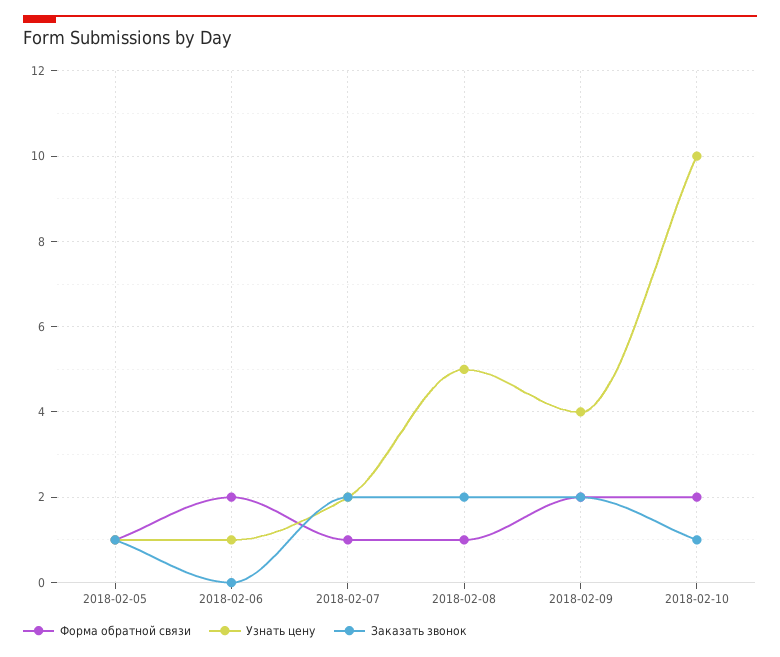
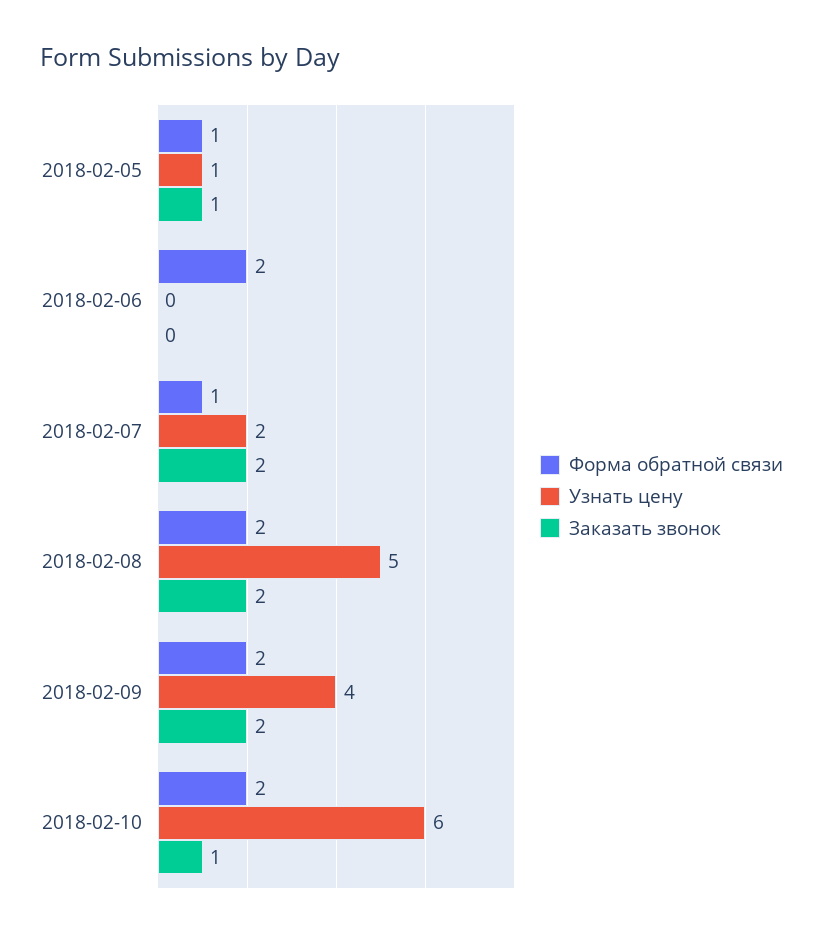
Узнать цену, 2018-02-06: 1 -> 0
Форма обратной связи, 2018-02-08: 1 -> 2
Узнать цену, 2018-02-10: 10 -> 6

